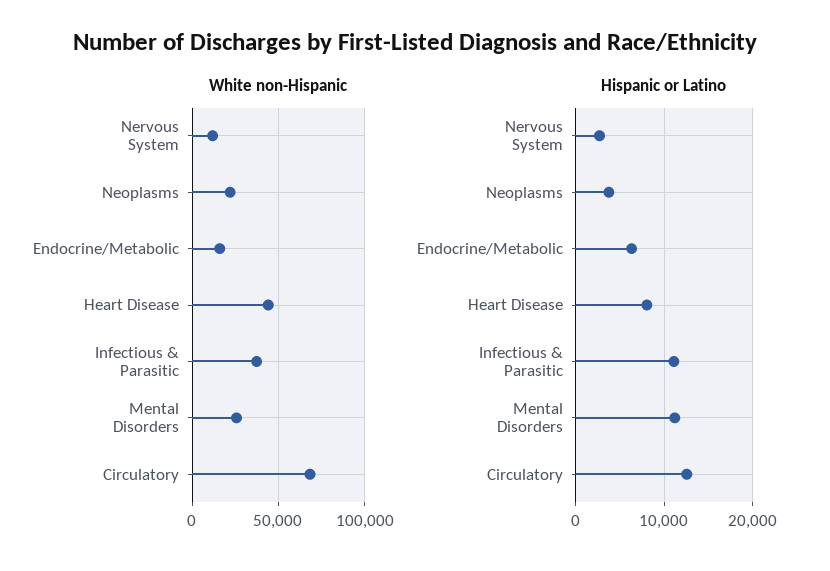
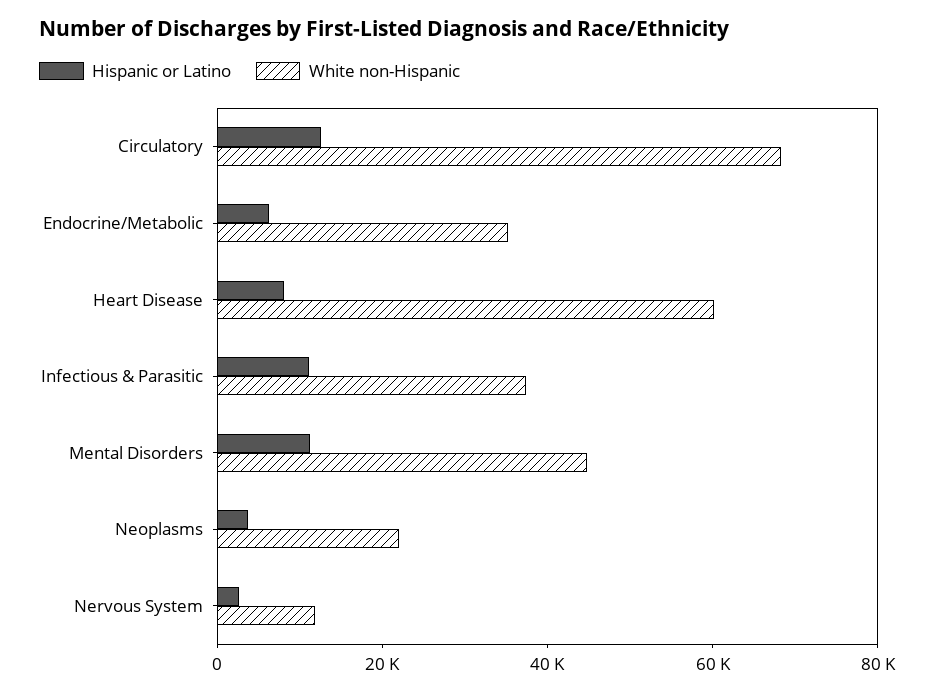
White non-Hispanic, Endocrine/Metabolic: 15000 -> 35000
White non-Hispanic, Heart Disease: 45000 -> 60000
White non-Hispanic, Mental Disorders: 25000 -> 45000

